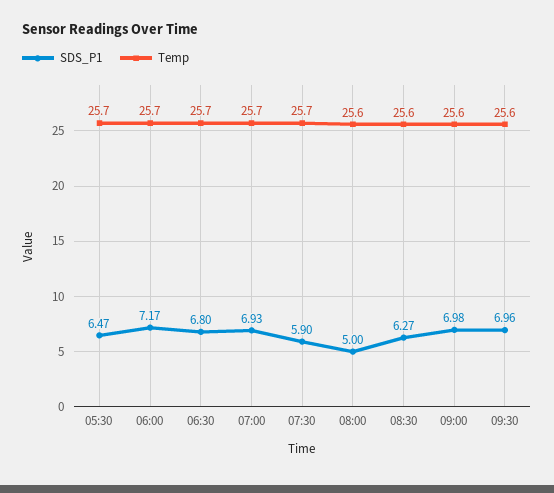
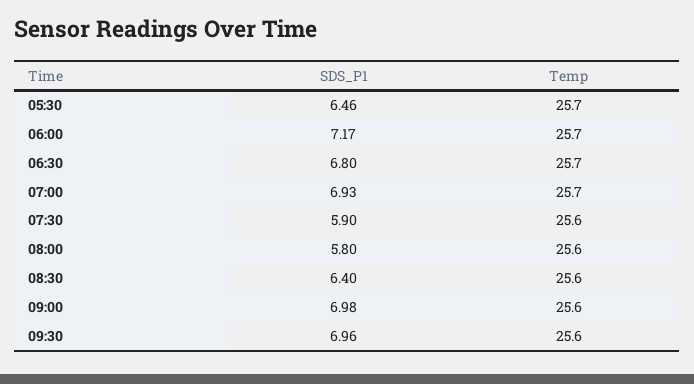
SDS_P1, 05:30: 6.47 -> 6.46
Temp, 07:30: 25.7 -> 25.6
SDS_P1, 08:00: 5 -> 5.8
SDS_P1, 08:30: 6.27 -> 6.4

